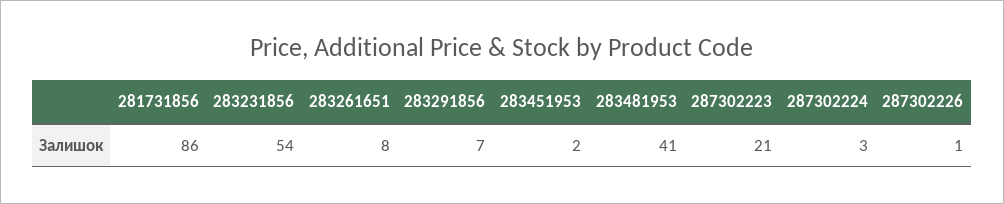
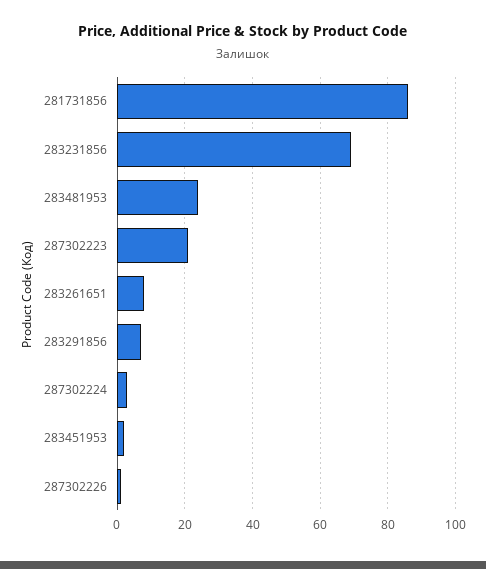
283231856: 54 -> 70
283481953: 41 -> 25

